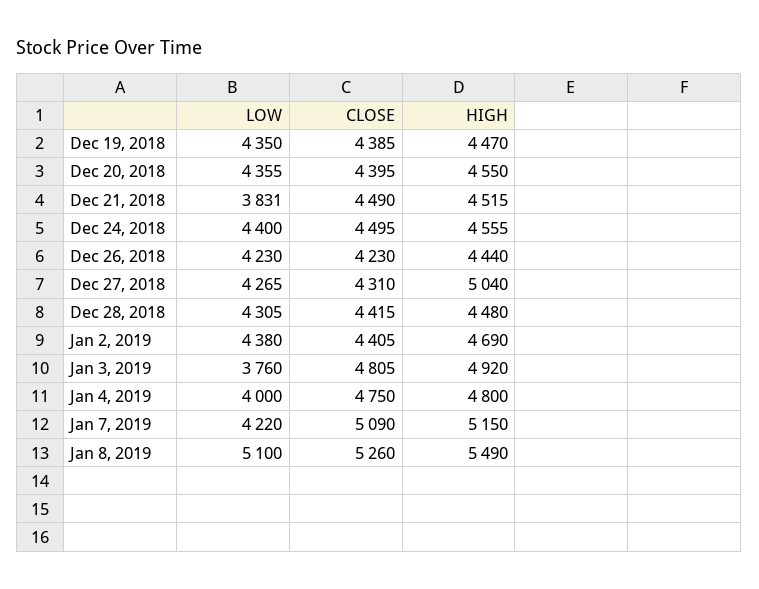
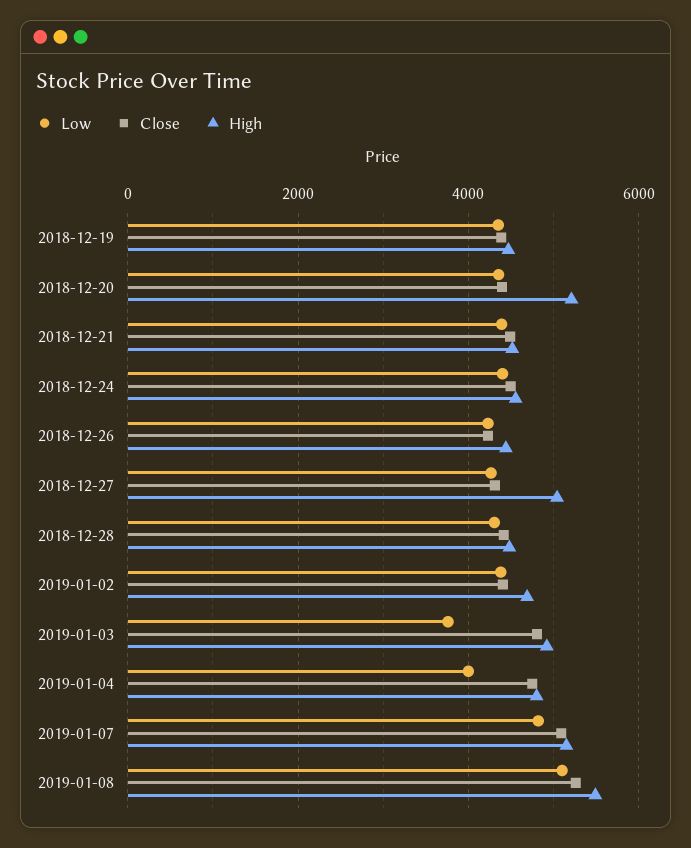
HIGH, Dec 20, 2018: 4550 -> 5200
LOW, Dec 21, 2018: 3831 -> 4400
LOW, Jan 7, 2019: 4220 -> 4800

